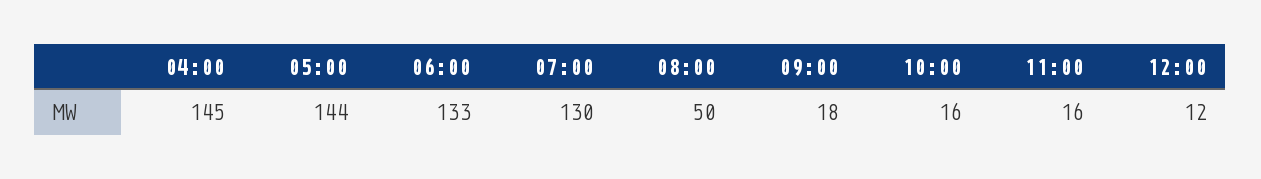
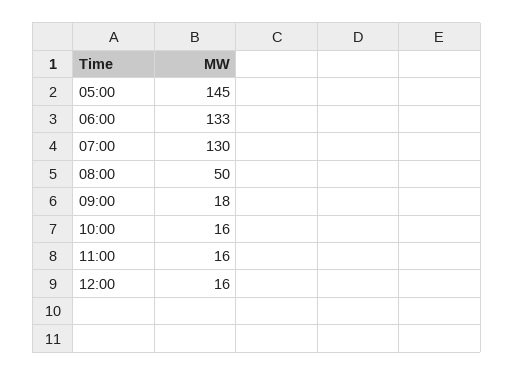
04:00: 145 -> none
05:00: 144 -> 145
12:00: 12 -> 16

